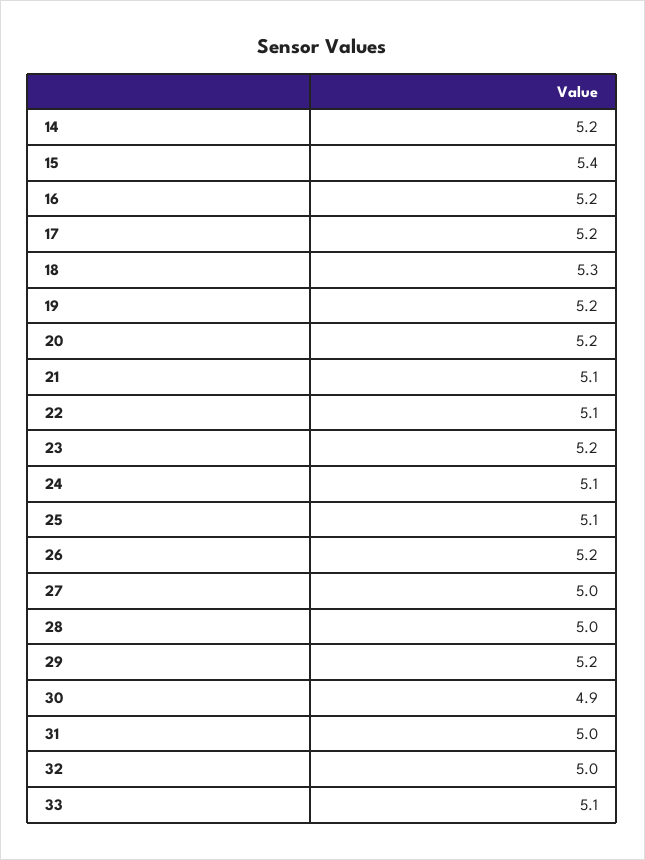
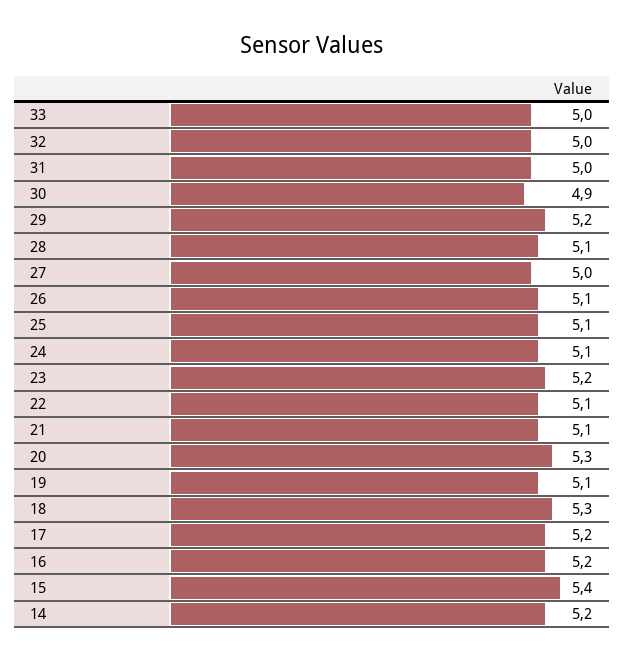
19: 5.2 -> 5.1
20: 5.2 -> 5.3
26: 5.2 -> 5.1
28: 5 -> 5.1
33: 5.1 -> 5

